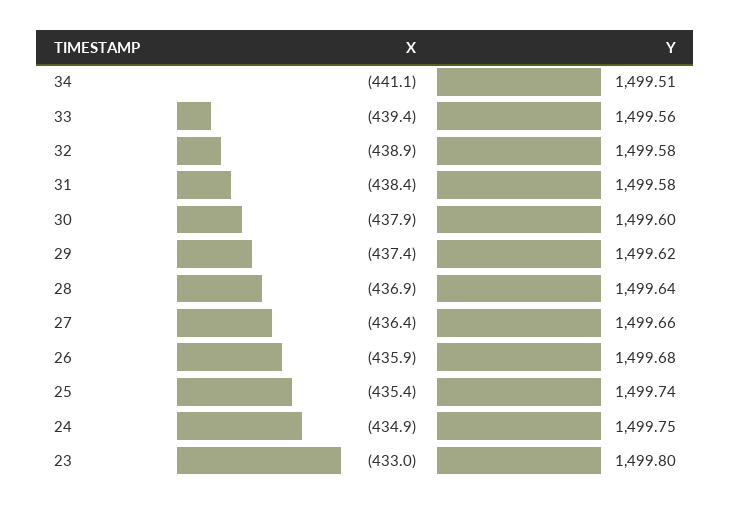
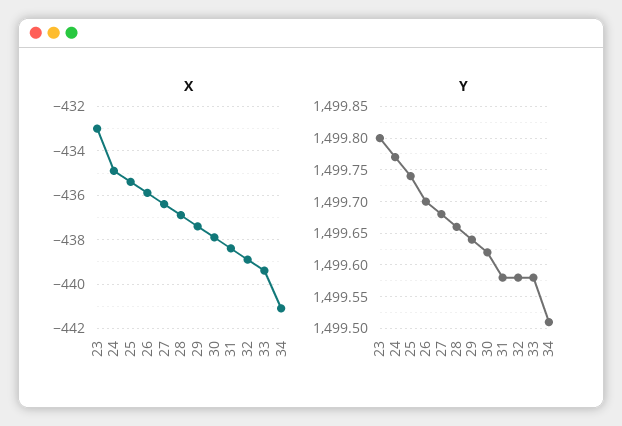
Y, 33: 1499.56 -> 1499.58
Y, 30: 1499.6 -> 1499.62
Y, 29: 1499.62 -> 1499.64
Y, 28: 1499.64 -> 1499.66
Y, 27: 1499.66 -> 1499.68
Y, 26: 1499.68 -> 1499.7
Y, 24: 1499.75 -> 1499.77

